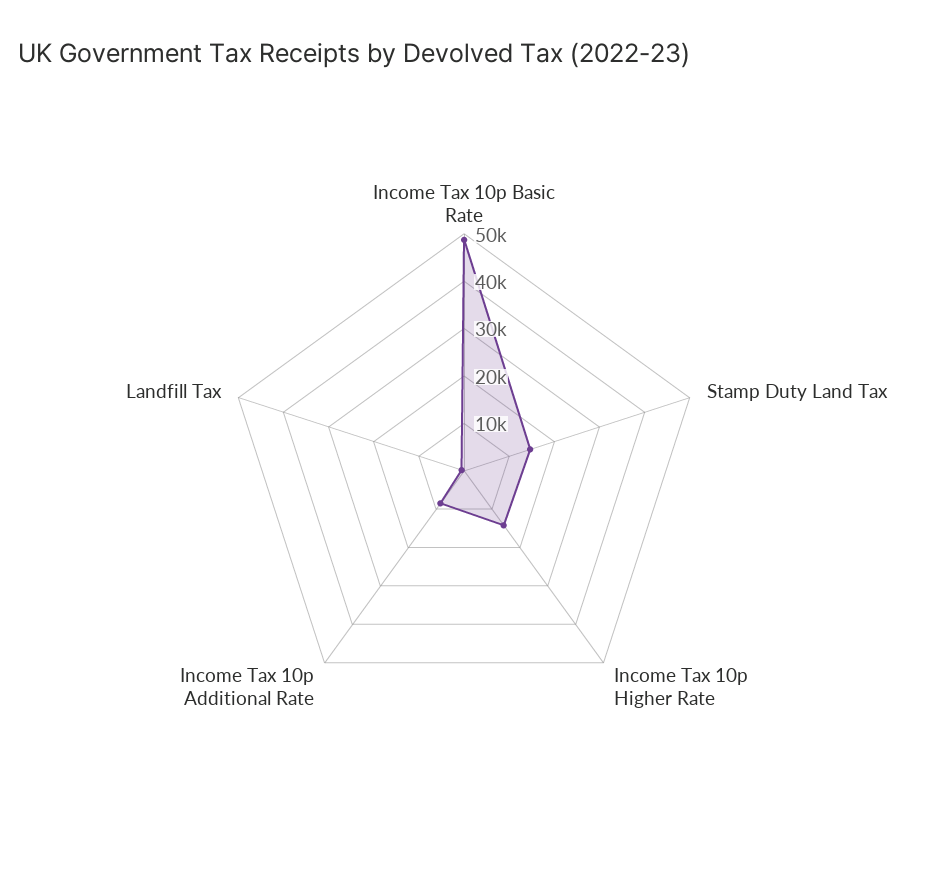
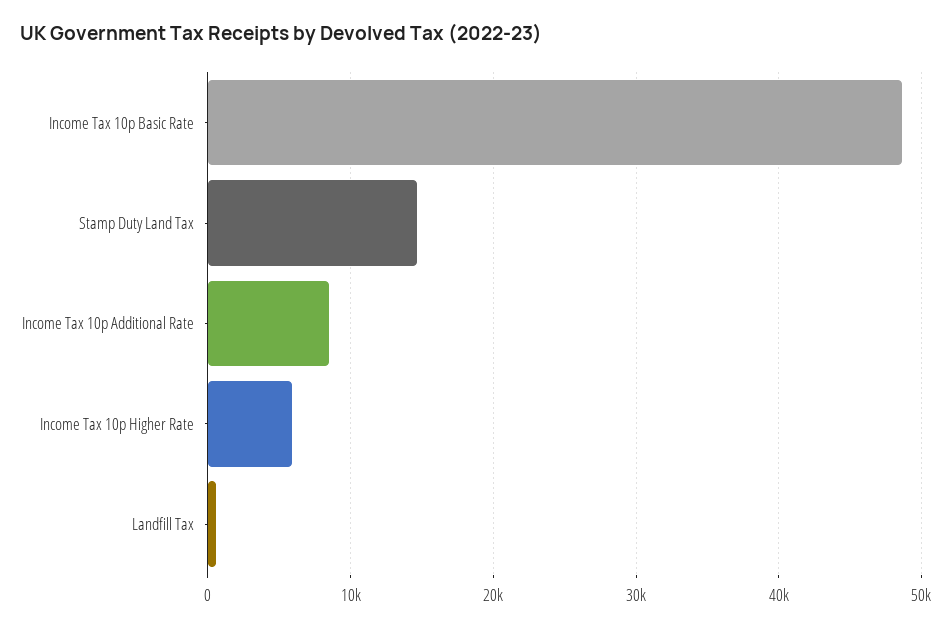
Income Tax 10p Higher Rate: 14000 -> 6000

